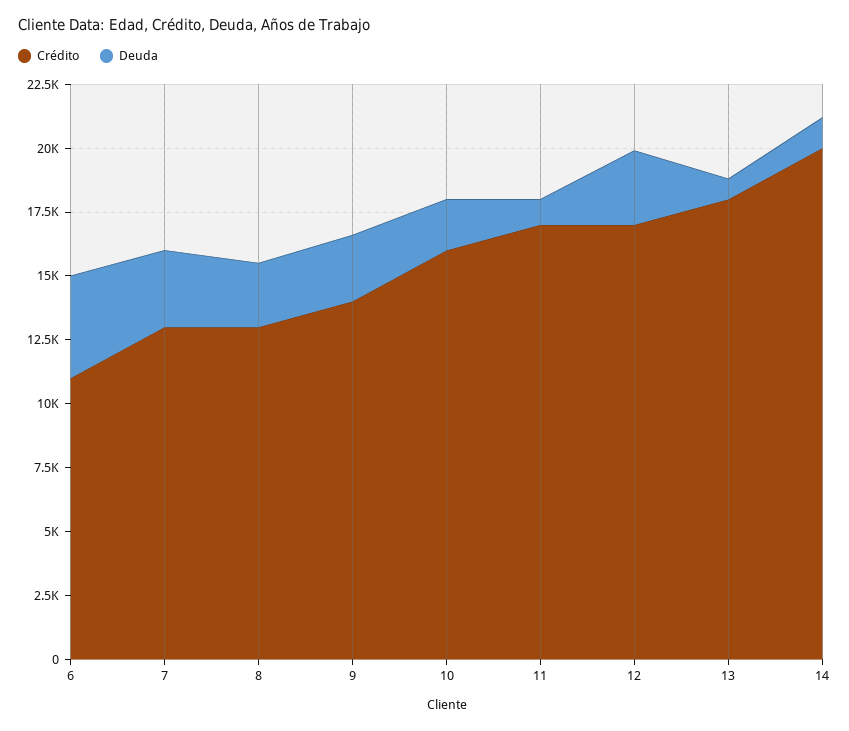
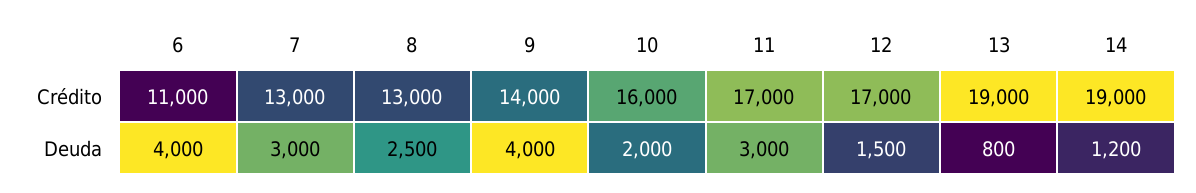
Deuda, 9: 2500 -> 4000
Deuda, 11: 1000 -> 3000
Deuda, 12: 3000 -> 1500
Crédito, 13: 18000 -> 19000
Crédito, 14: 20000 -> 19000

